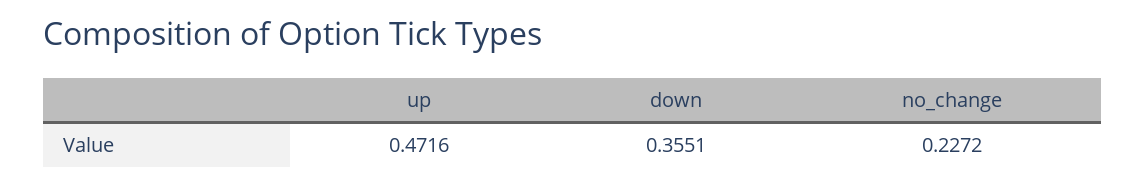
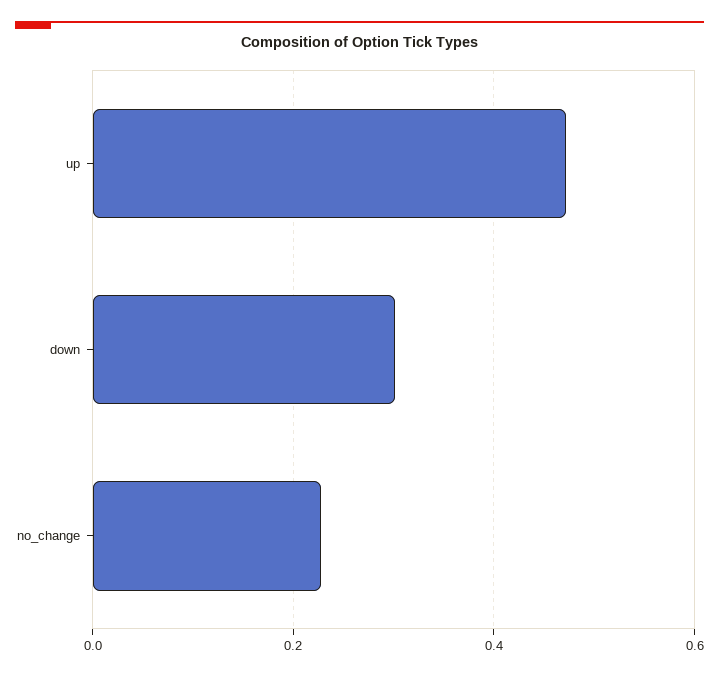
down: 0.3551 -> 0.3

